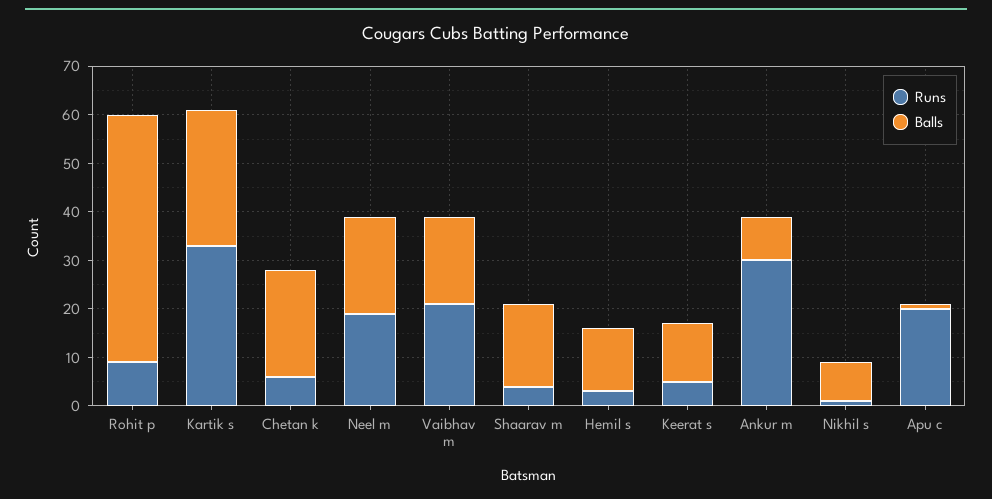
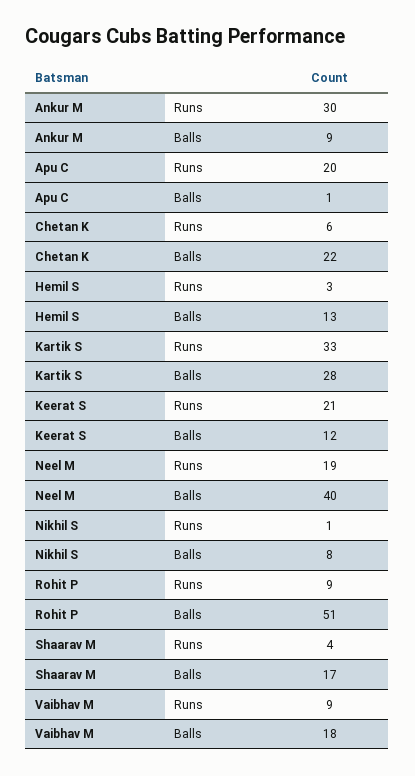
Balls, Neel m: 20 -> 40
Runs, Vaibhav m: 20 -> 9
Runs, Keerat s: 5 -> 21

